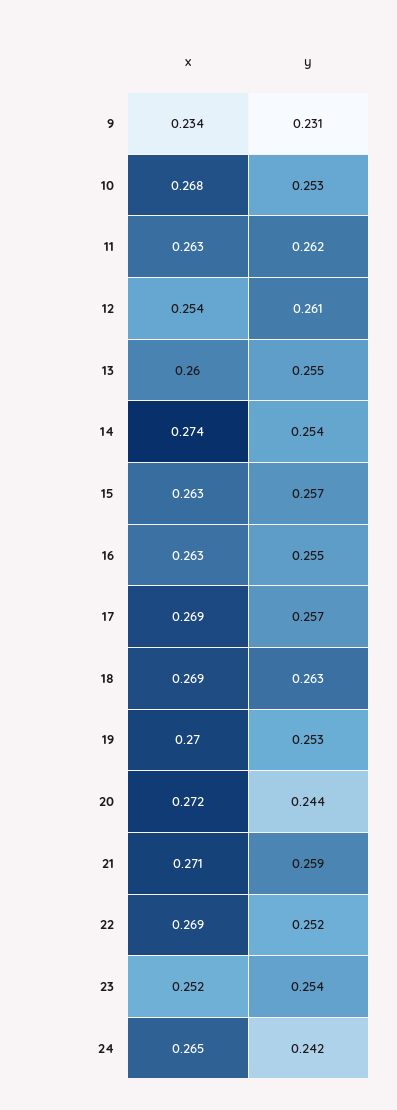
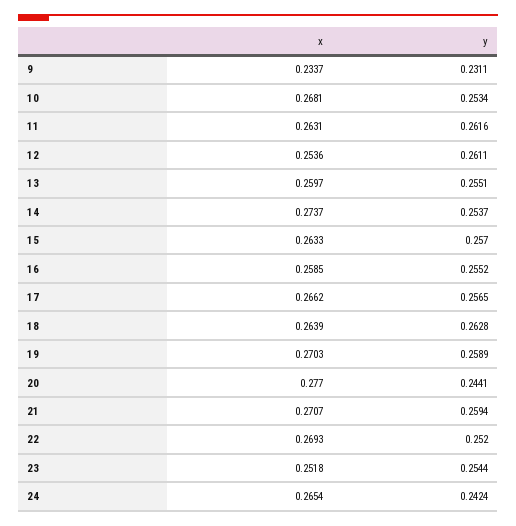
x, 16: 0.263 -> 0.2585
x, 17: 0.269 -> 0.2662
x, 18: 0.269 -> 0.2639
y, 19: 0.253 -> 0.2589
x, 20: 0.272 -> 0.277

